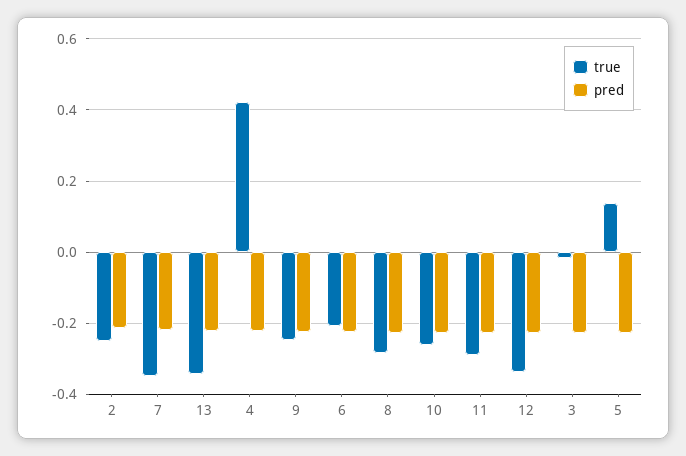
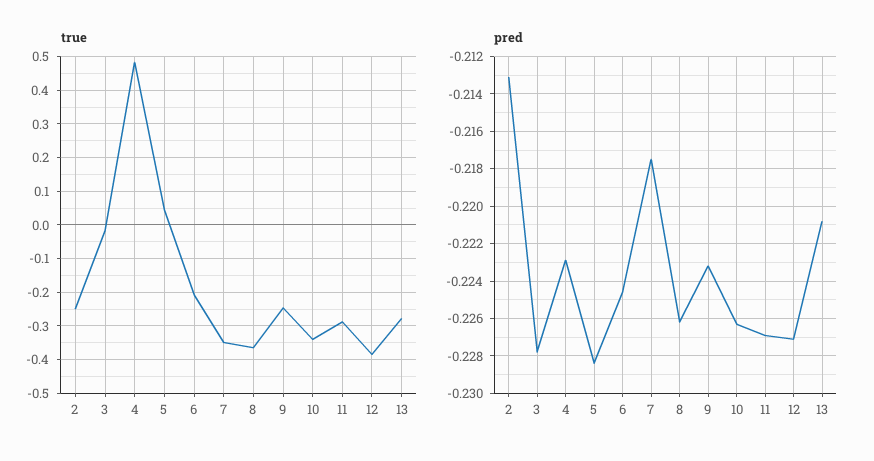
true, 13: -0.34 -> -0.28
true, 4: 0.42 -> 0.48
true, 8: -0.28 -> -0.36
true, 10: -0.26 -> -0.34
true, 12: -0.34 -> -0.38
true, 5: 0.14 -> 0.04

